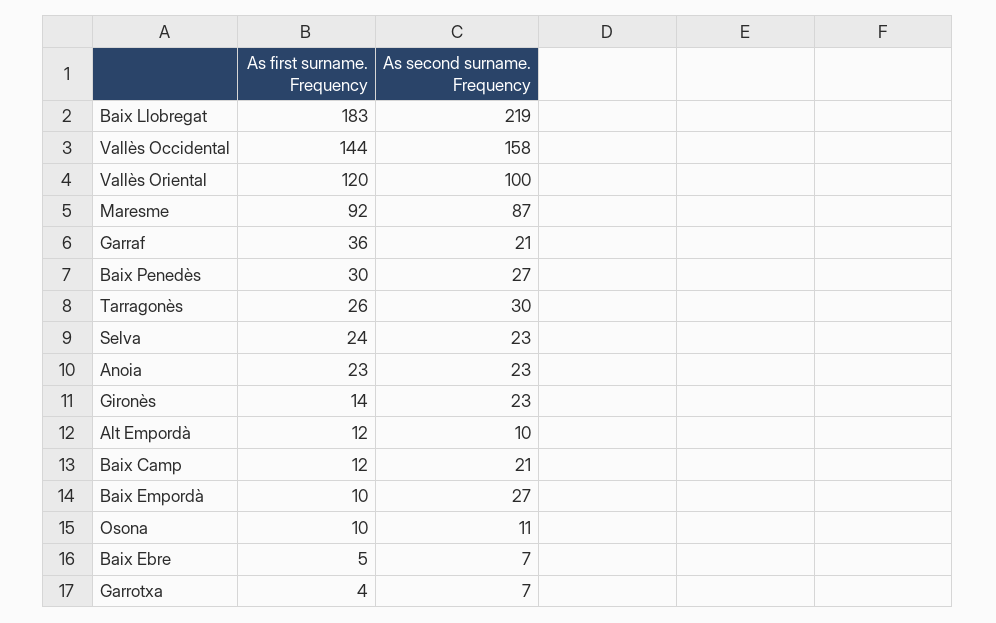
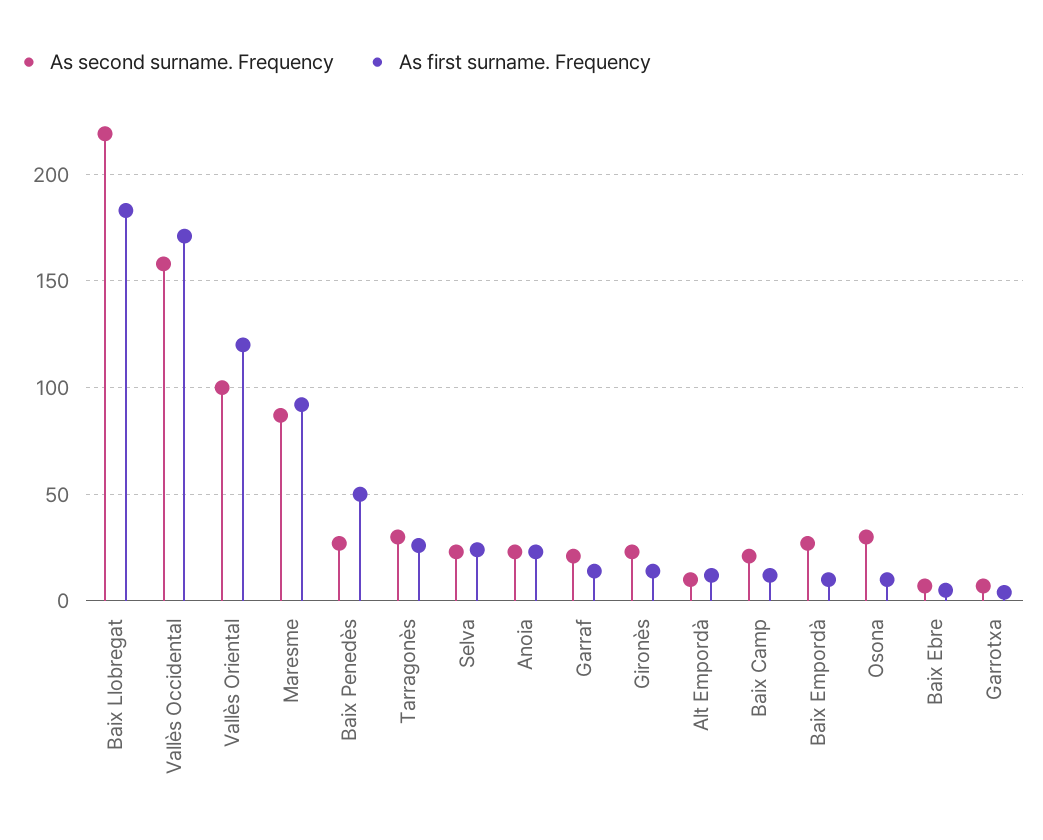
As first surname. Frequency, Vallès Occidental: 144 -> 170
As first surname. Frequency, Garraf: 36 -> 15
As first surname. Frequency, Baix Penedès: 30 -> 50
As second surname. Frequency, Osona: 11 -> 30

